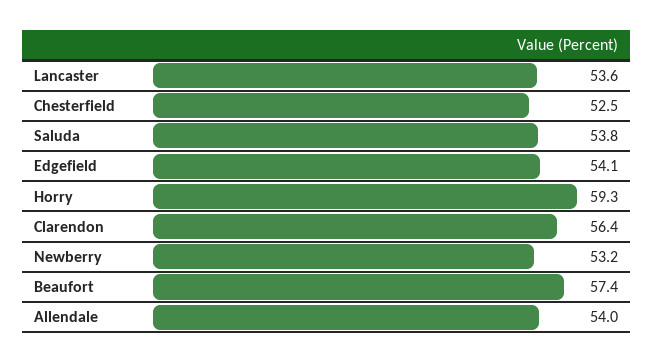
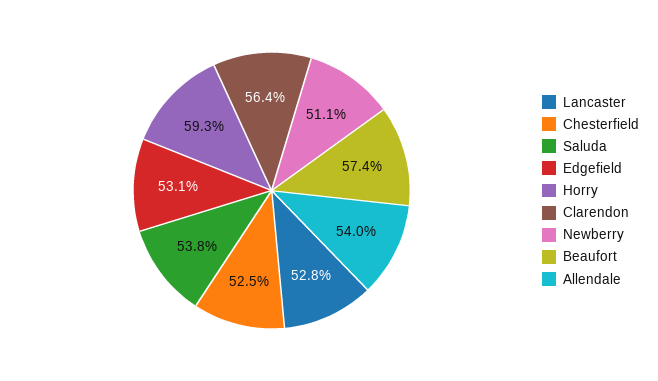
Lancaster: 53.6 -> 52.8
Edgefield: 54.1 -> 53.1
Newberry: 53.2 -> 51.1

